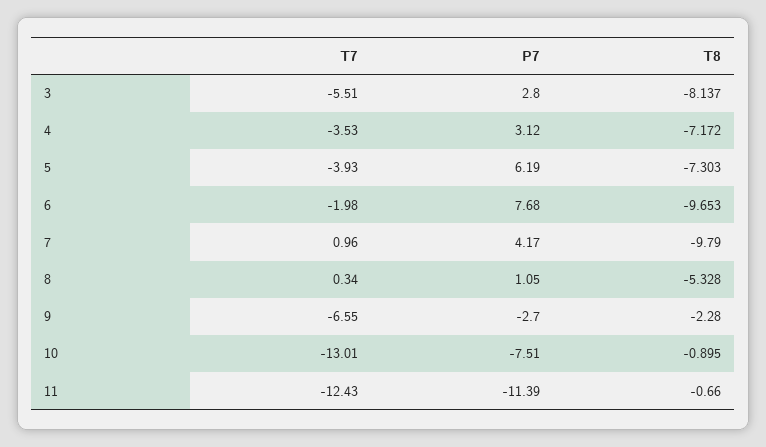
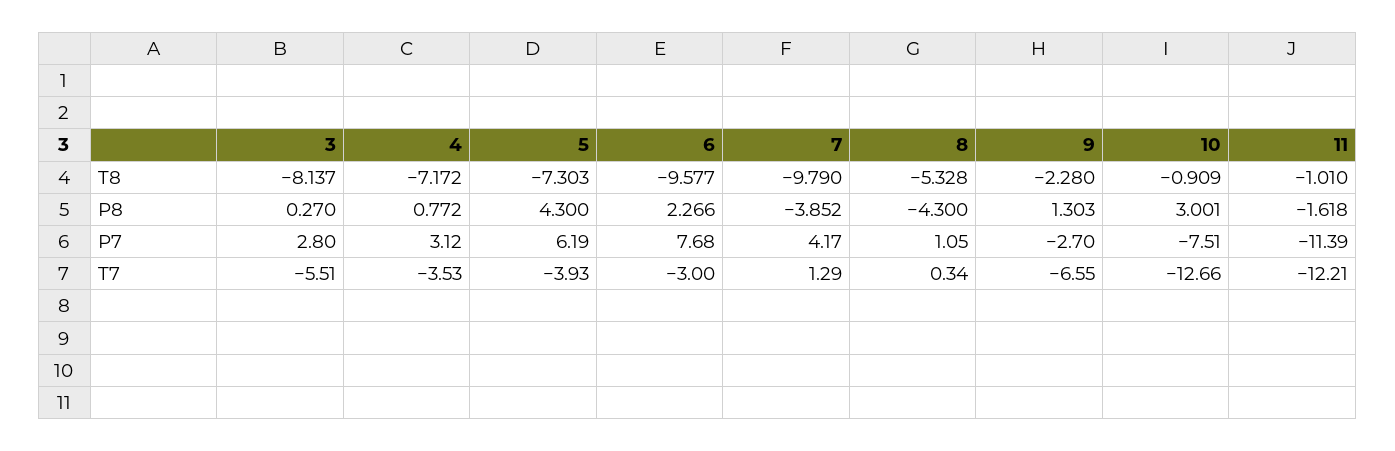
T7, 6: -1.98 -> -3
T8, 6: -9.653 -> -9.577
T7, 7: 0.96 -> 1.29
T7, 10: -13.01 -> -12.66
T8, 10: -0.895 -> -0.909
T7, 11: -12.43 -> -12.21
T8, 11: -0.66 -> -1.01
P8, 3: none -> 0.27
P8, 4: none -> 0.772
P8, 5: none -> 4.3
P8, 6: none -> 2.266
P8, 7: none -> -3.852
P8, 8: none -> -4.3
P8, 9: none -> 1.303
P8, 10: none -> 3.001
P8, 11: none -> -1.618

